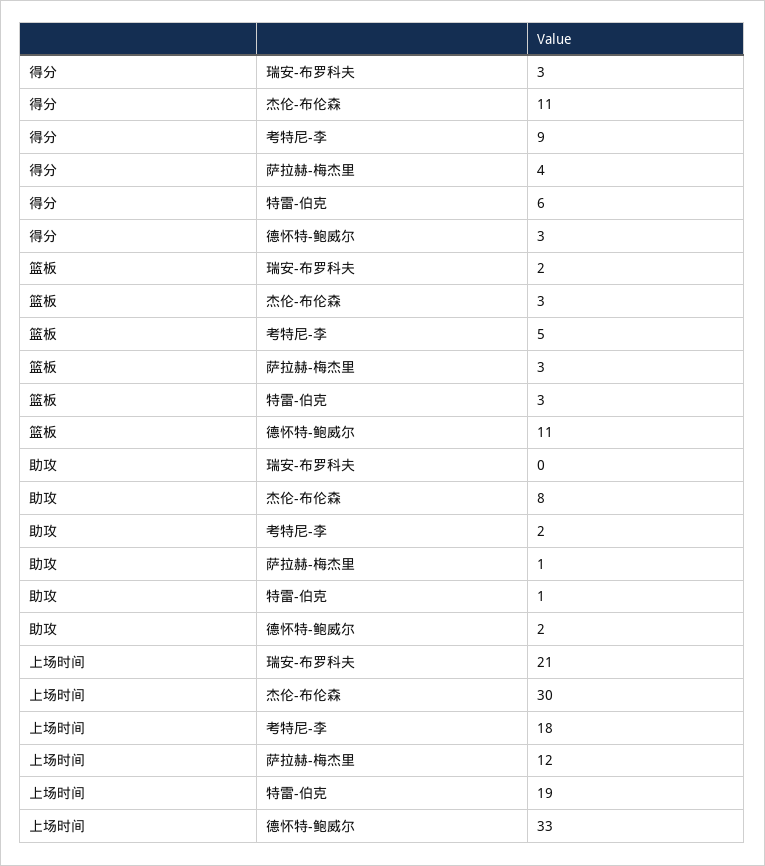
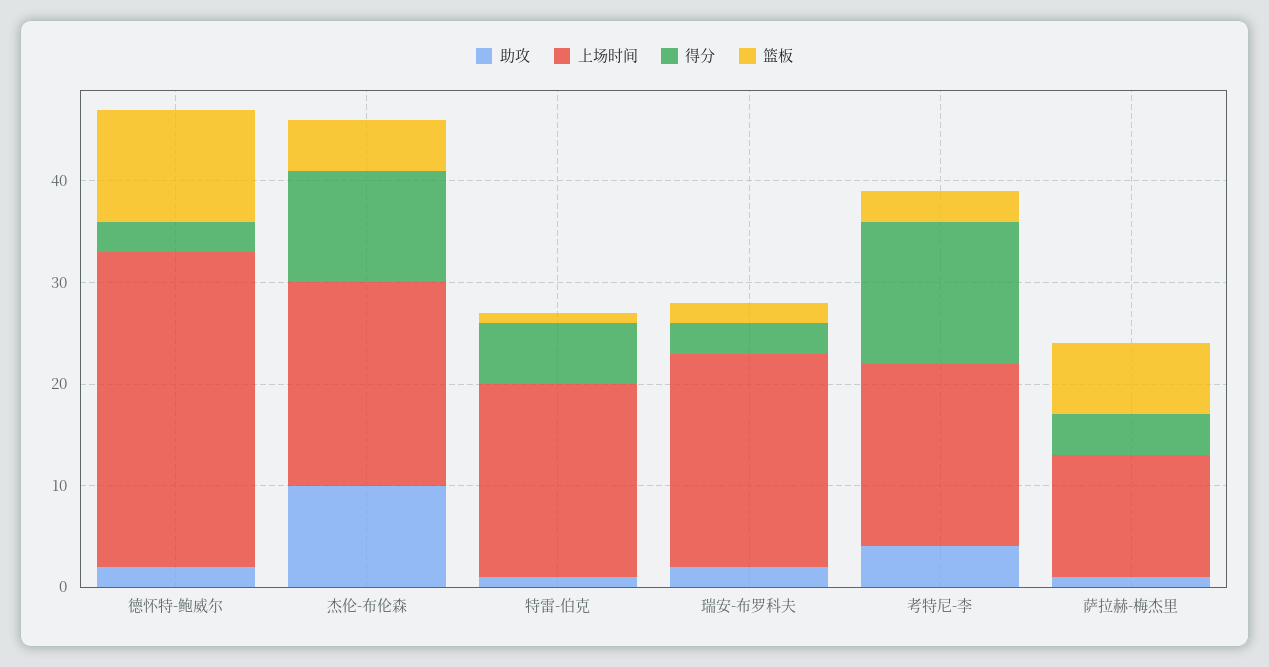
得分, 考特尼-李: 9 -> 14
篮板, 杰伦-布伦森: 3 -> 5
篮板, 考特尼-李: 5 -> 3
篮板, 萨拉赫-梅杰里: 3 -> 7
篮板, 特雷-伯克: 3 -> 1
助攻, 瑞安-布罗科夫: 0 -> 2
助攻, 杰伦-布伦森: 8 -> 10
助攻, 考特尼-李: 2 -> 4
上场时间, 杰伦-布伦森: 30 -> 20
上场时间, 德怀特-鲍威尔: 33 -> 31

